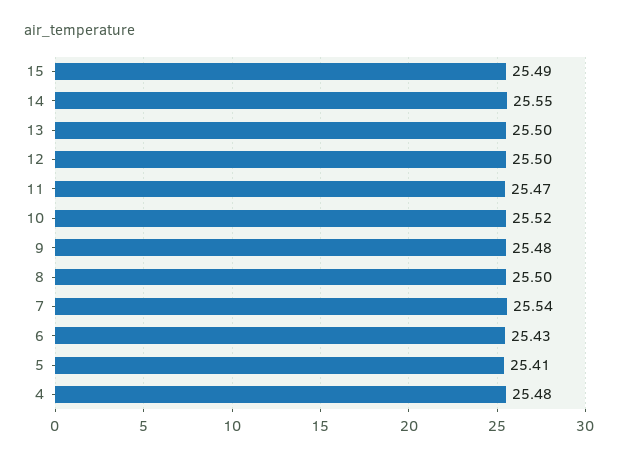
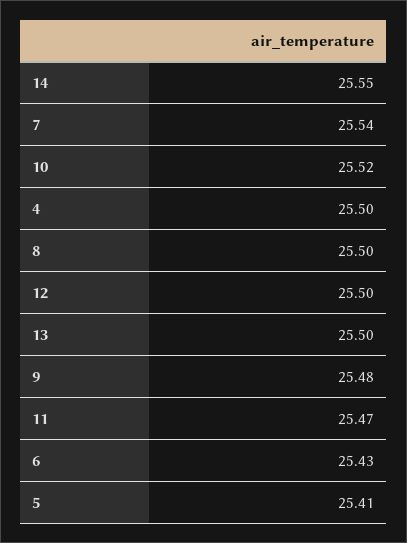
15: 25.49 -> none
4: 25.48 -> 25.5

